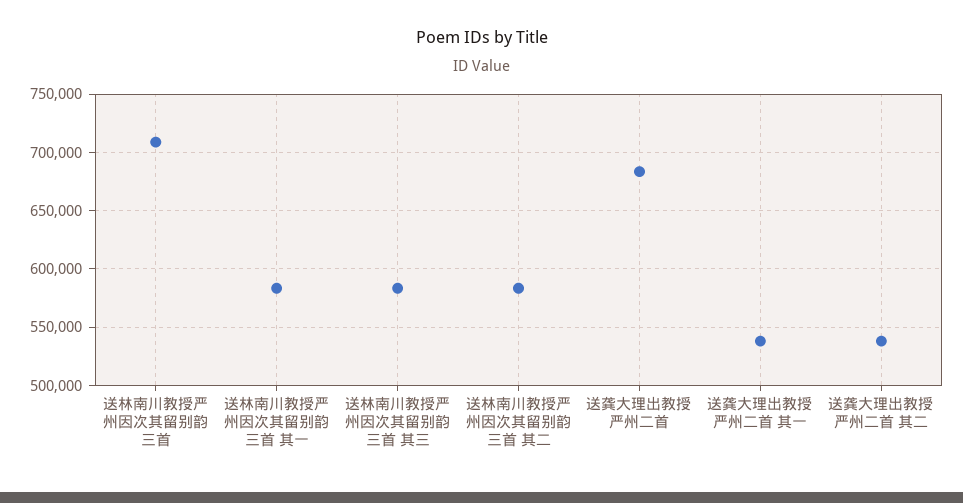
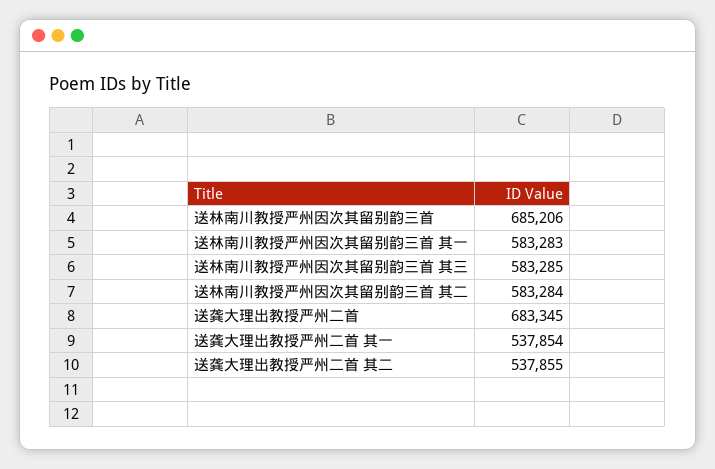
送林南川教授严州因次其留别韵三首: 710000 -> 685206

